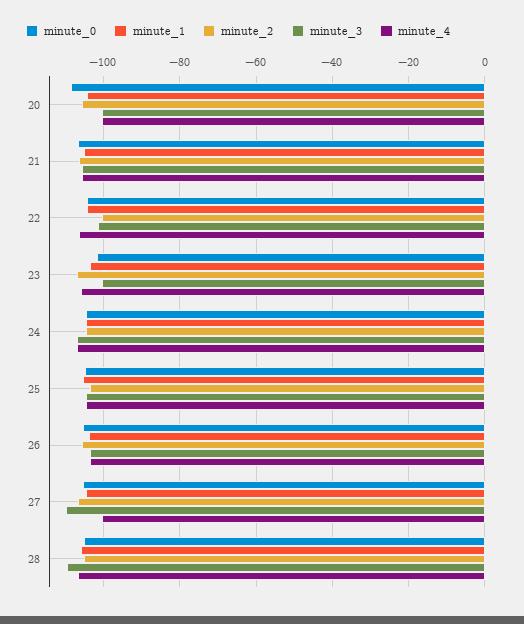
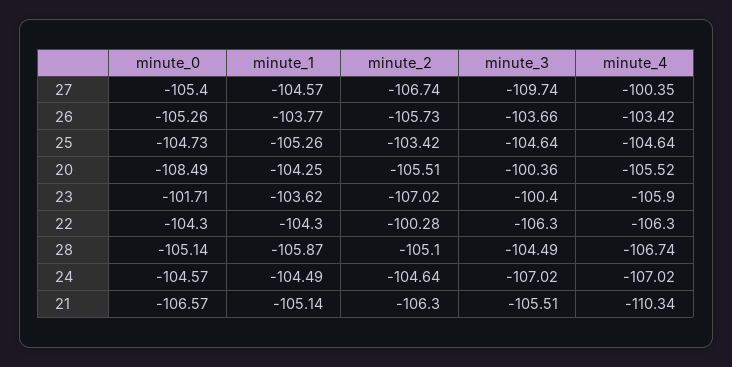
minute_4, 20: -100 -> -105.52
minute_4, 21: -106 -> -110.34
minute_3, 22: -102 -> -106.3
minute_3, 28: -110 -> -104.49

